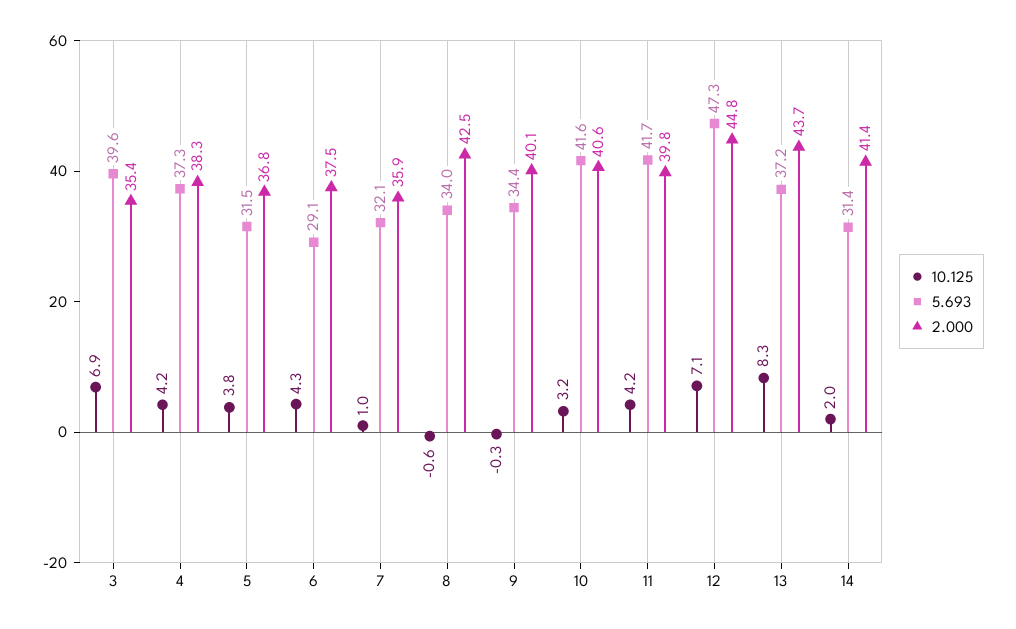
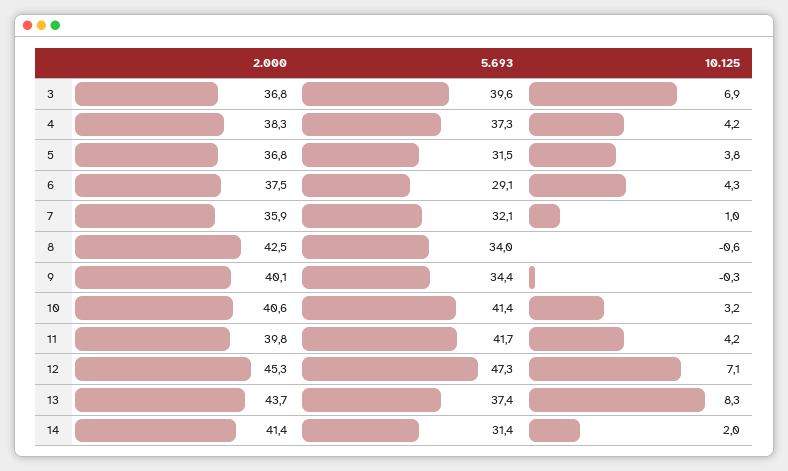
2.000, 3: 35.4 -> 36.8
5.693, 10: 41.6 -> 41.4
2.000, 12: 44.8 -> 45.3
5.693, 13: 37.2 -> 37.4

